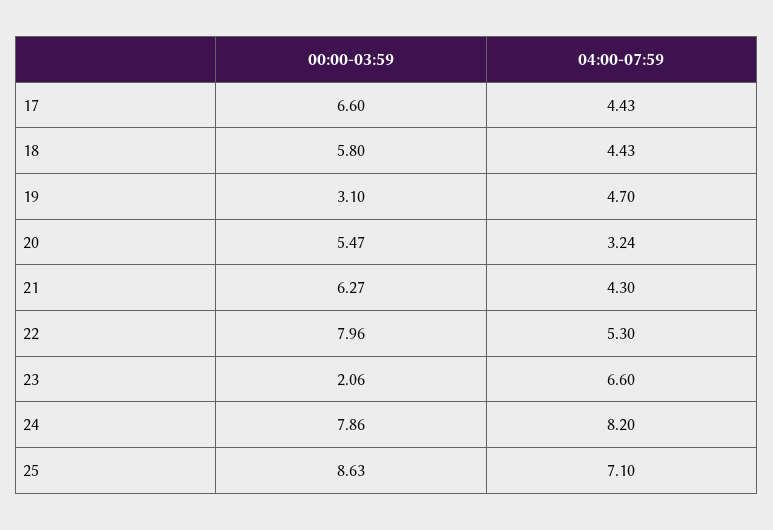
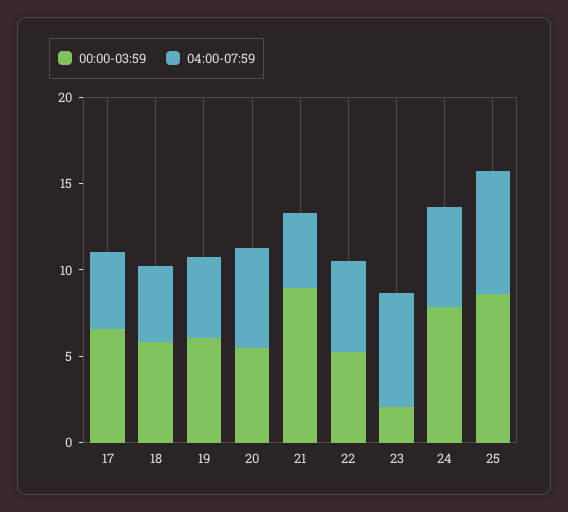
00:00-03:59, 19: 3.1 -> 6
04:00-07:59, 20: 3.24 -> 6
00:00-03:59, 21: 6.27 -> 9
00:00-03:59, 22: 7.96 -> 5
04:00-07:59, 24: 8.2 -> 6

